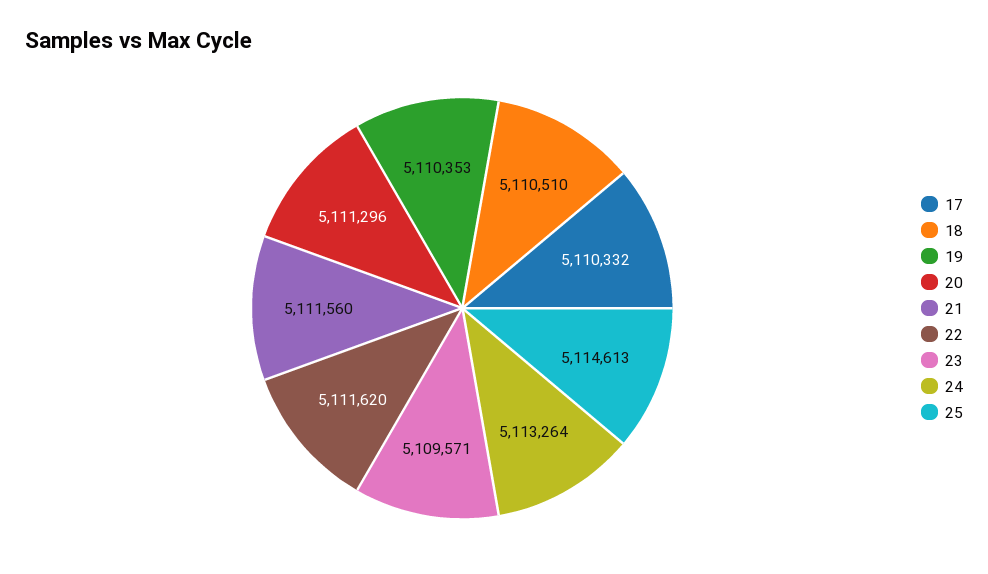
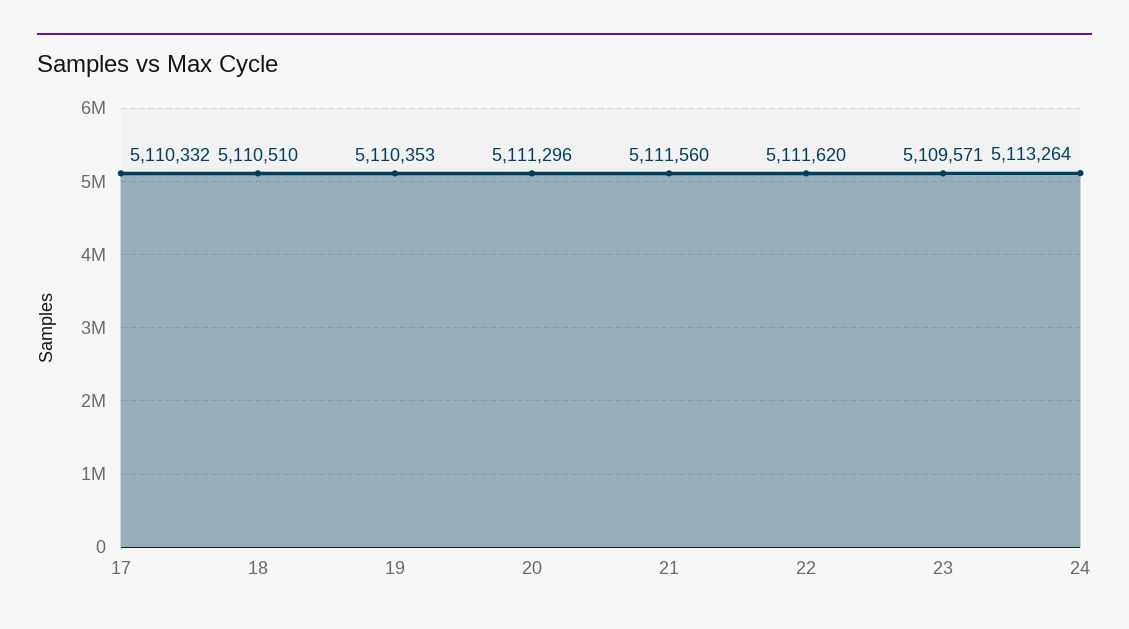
25: 5114613 -> none

